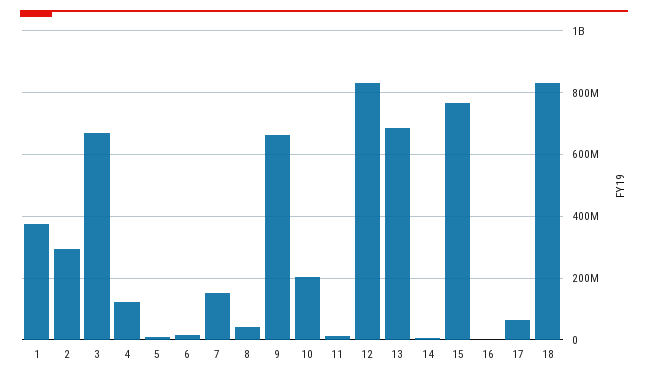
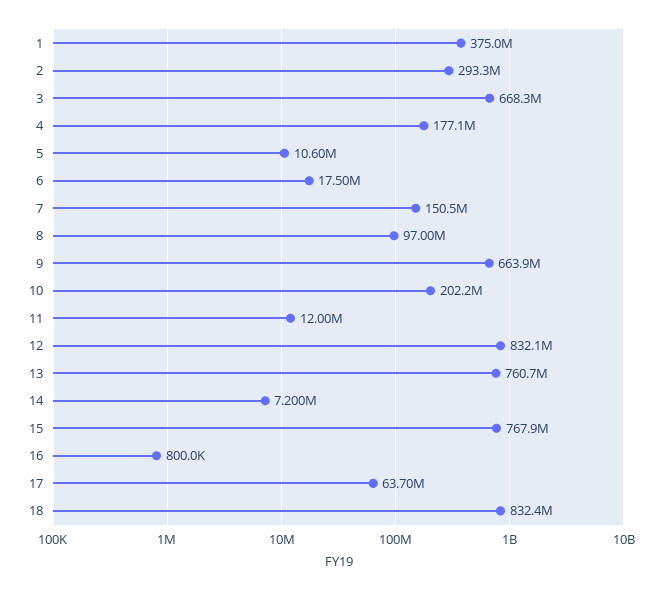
4: 120000000 -> 177100000
8: 40000000 -> 97000000
13: 680000000 -> 760700000

